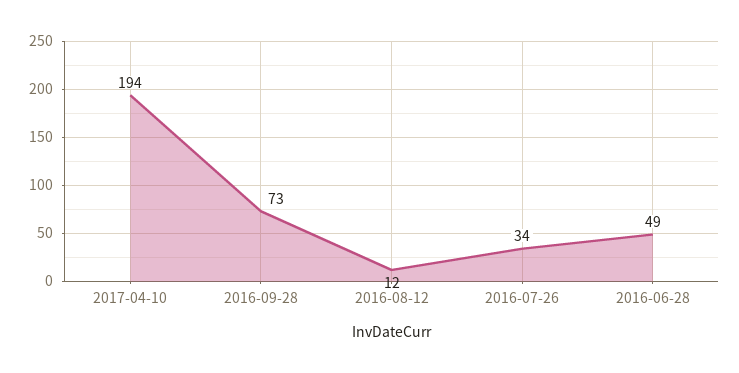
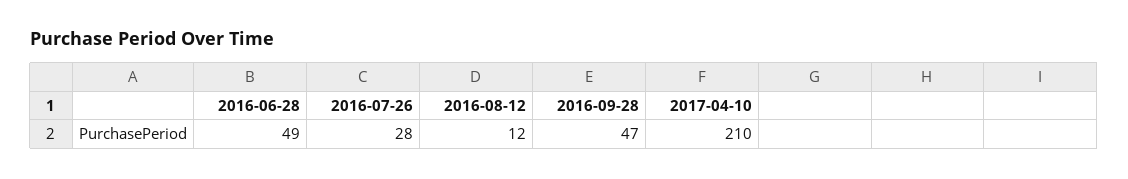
2017-04-10: 194 -> 210
2016-09-28: 73 -> 47
2016-07-26: 34 -> 28

